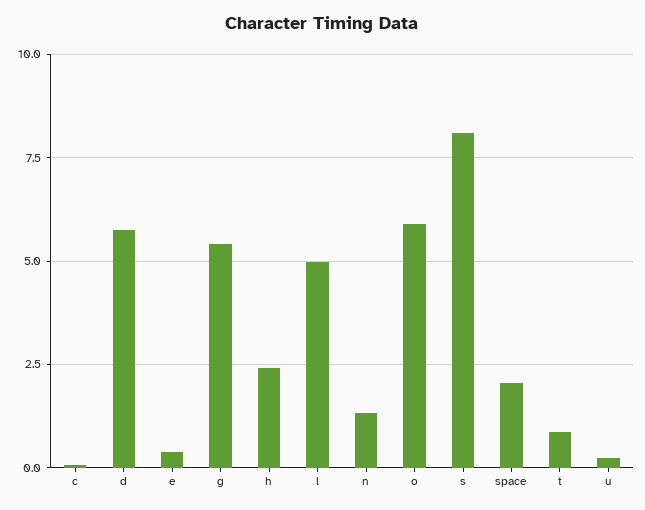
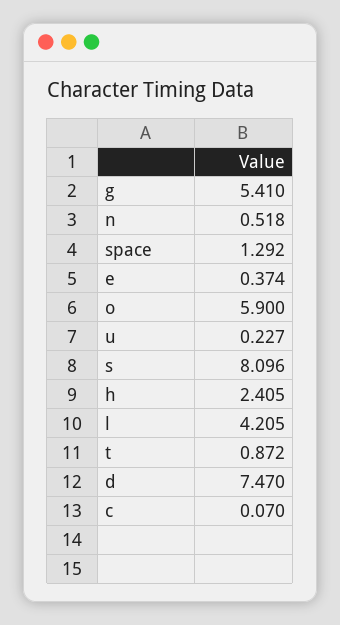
d: 5.75 -> 7.47
l: 5 -> 4.205
n: 1.25 -> 0.518
space: 2 -> 1.292

